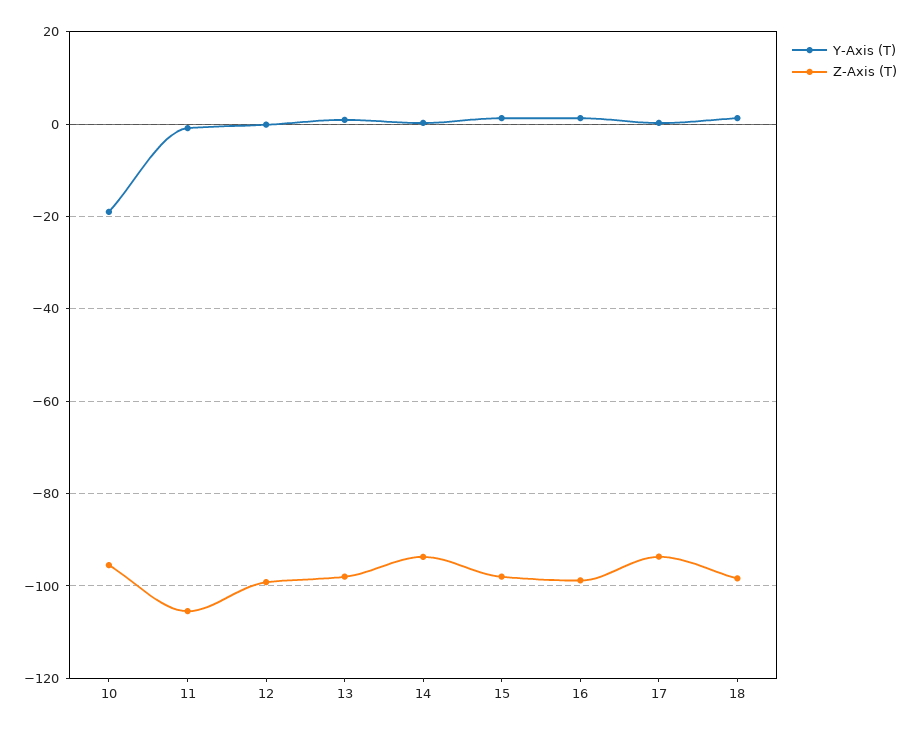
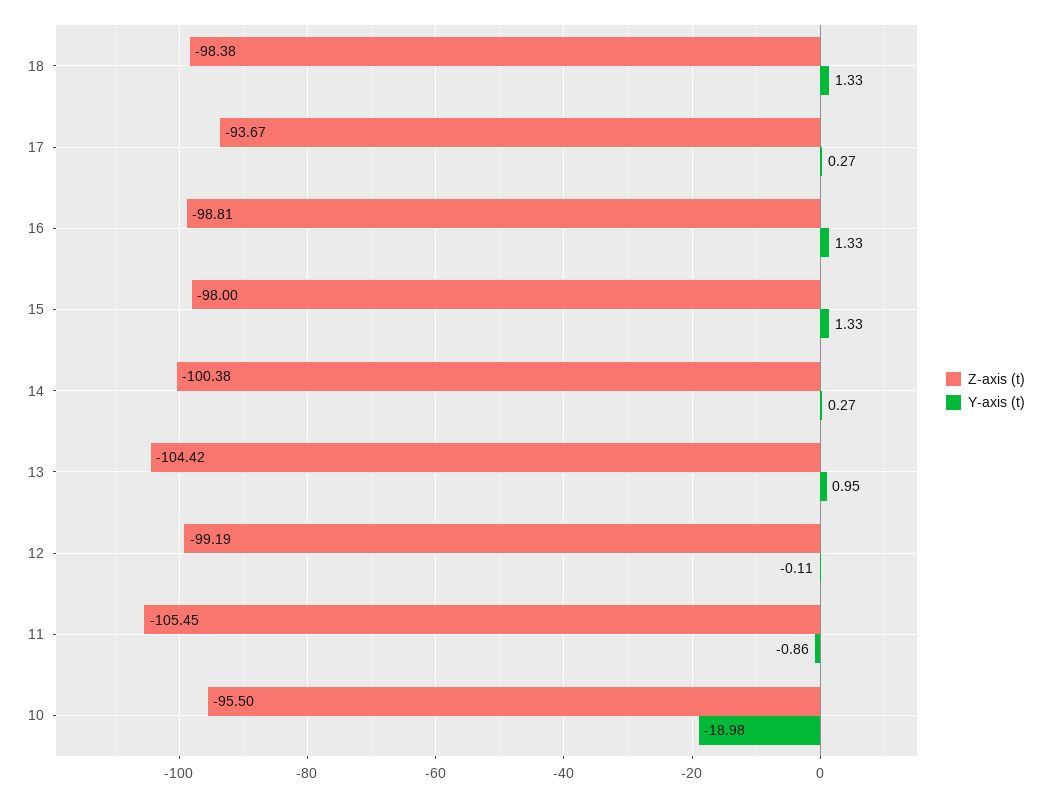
Z-Axis (T), 13: -98 -> -104.42
Z-Axis (T), 14: -94 -> -100.38

